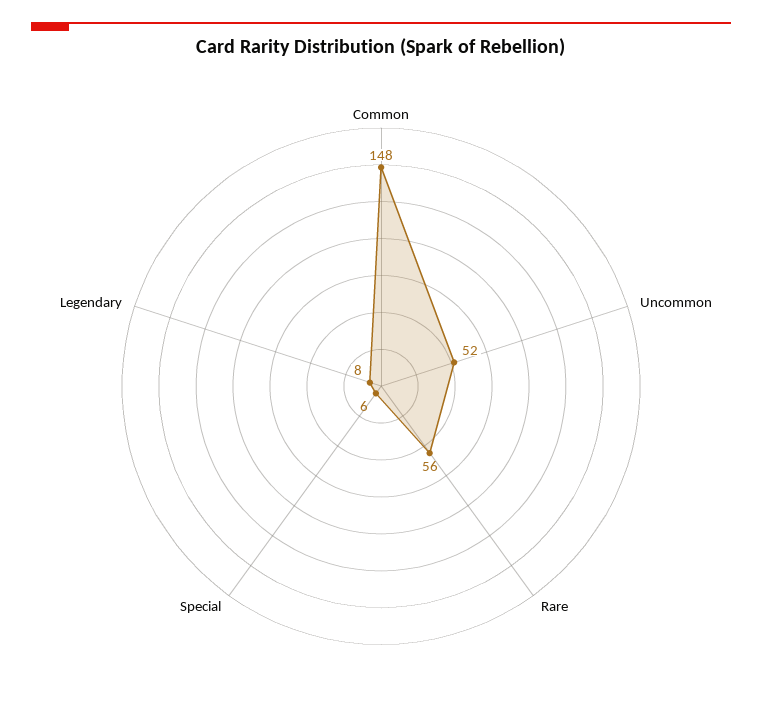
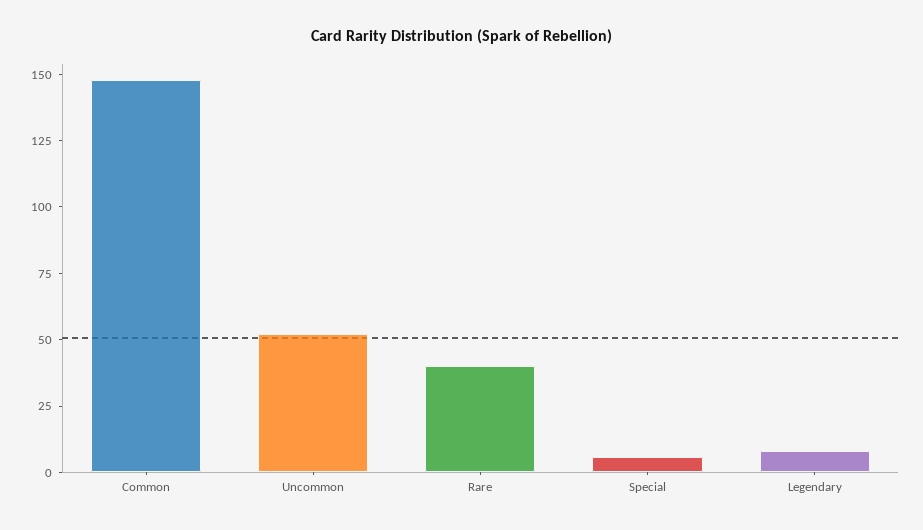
Rare: 56 -> 40

